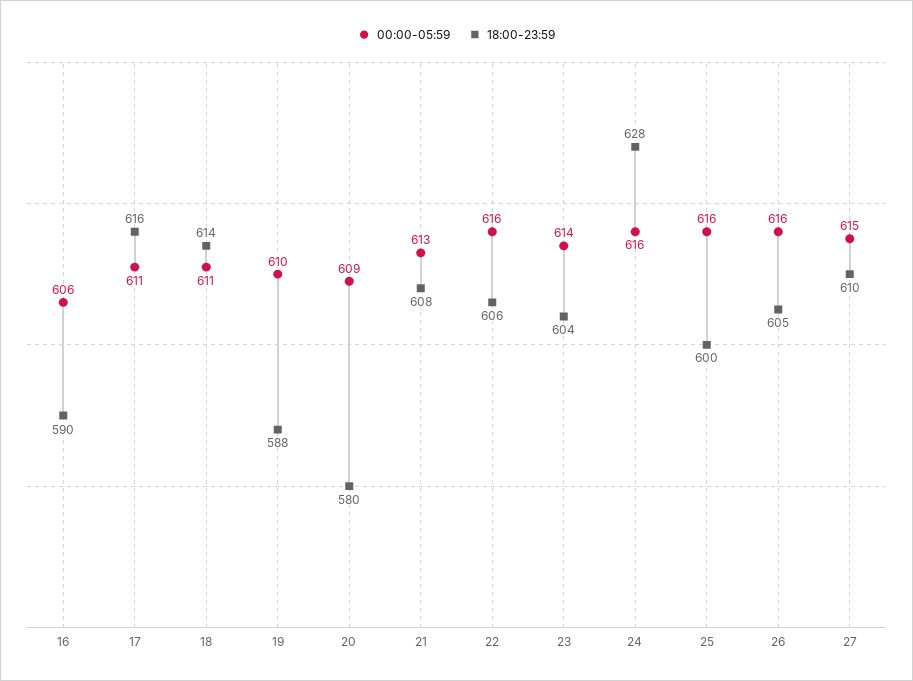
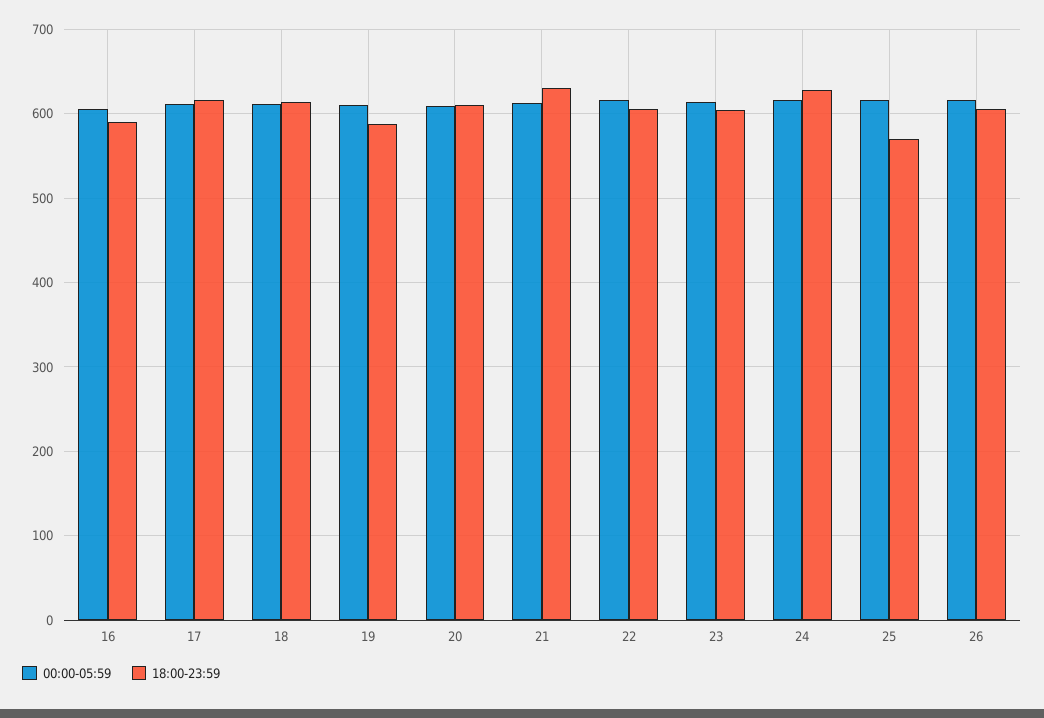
18:00-23:59, 20: 580 -> 610
18:00-23:59, 21: 608 -> 630
18:00-23:59, 25: 600 -> 570
00:00-05:59, 27: 615 -> none
18:00-23:59, 27: 610 -> none

